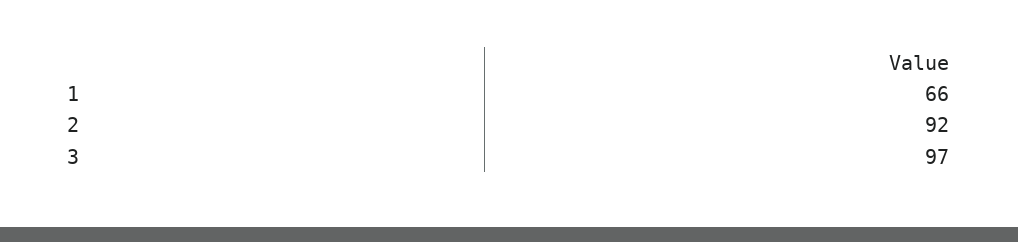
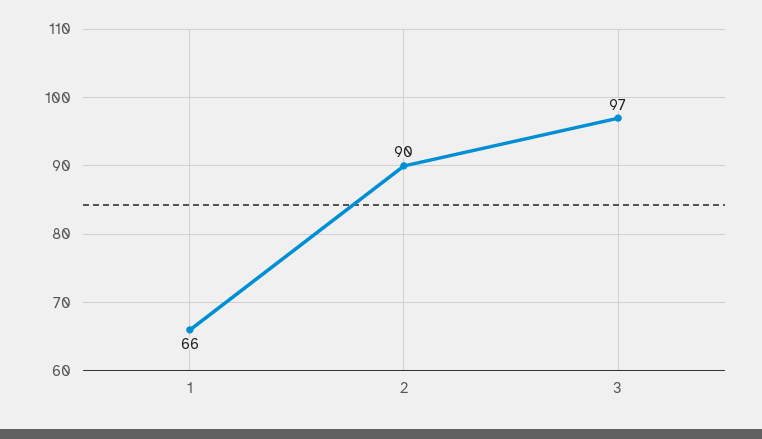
2: 92 -> 90

